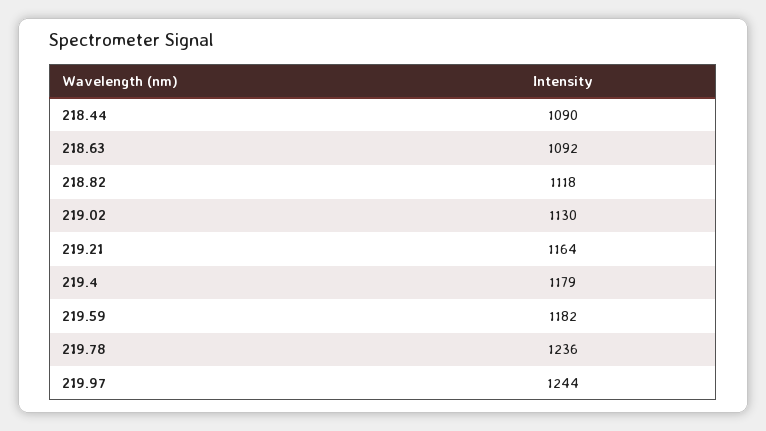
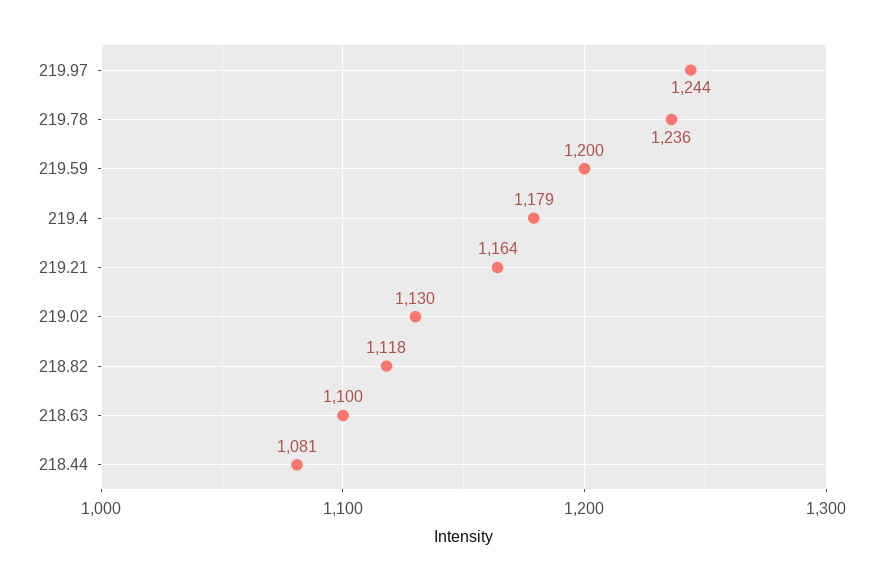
218.44: 1090 -> 1081
218.63: 1092 -> 1100
219.59: 1182 -> 1200

